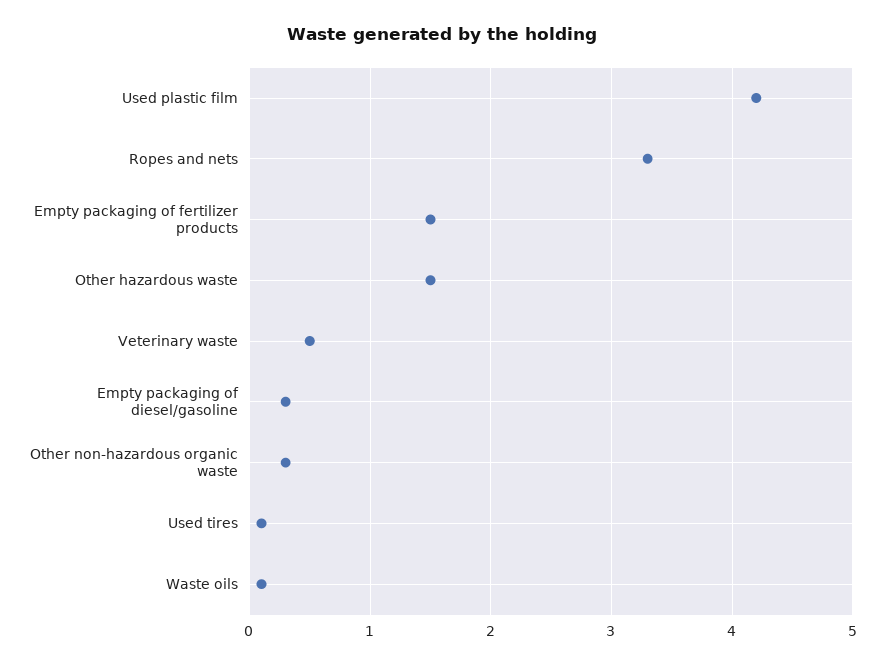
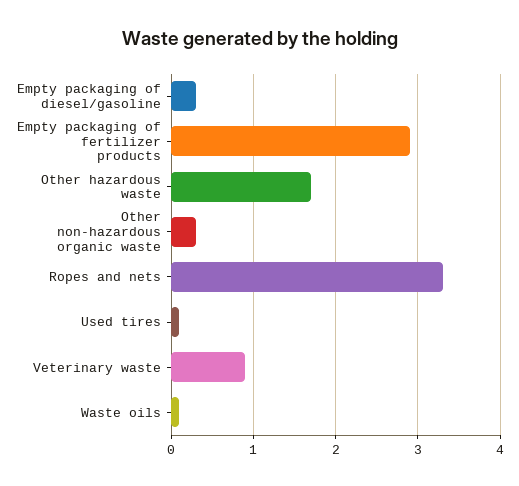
Used plastic film: 4.2 -> none
Empty packaging of fertilizer products: 1.5 -> 2.9
Other hazardous waste: 1.5 -> 1.7
Veterinary waste: 0.5 -> 0.9

